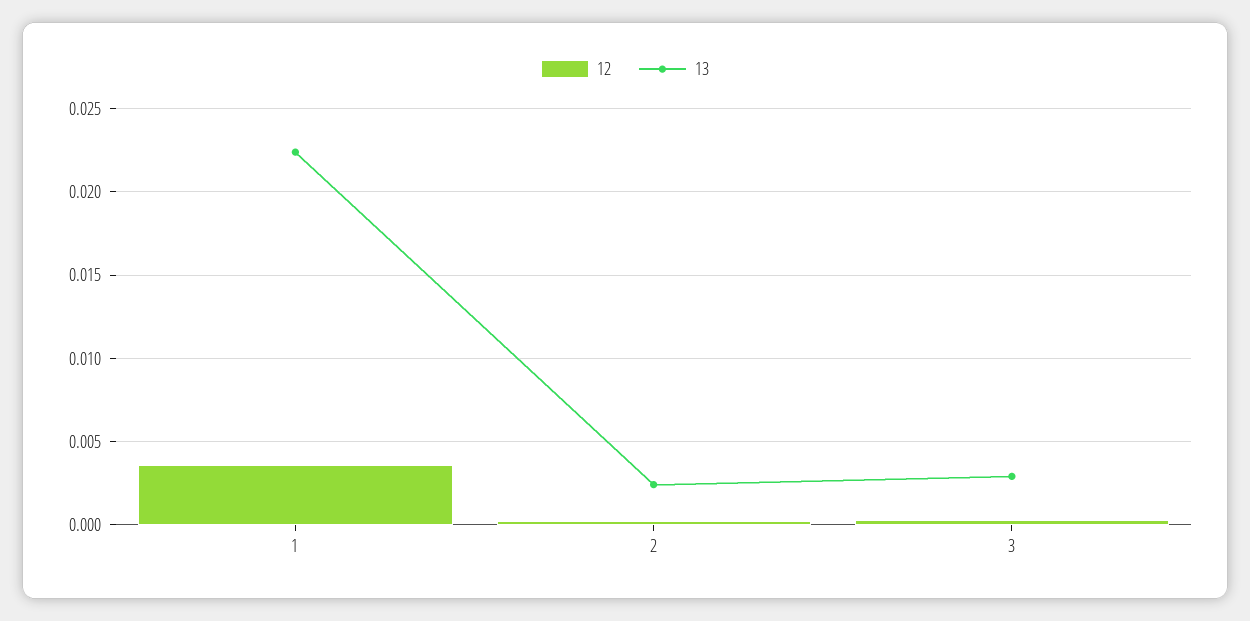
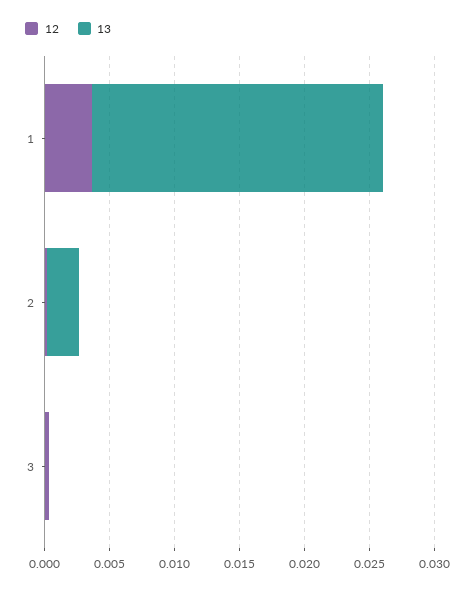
13, 3: 0.003 -> 0

